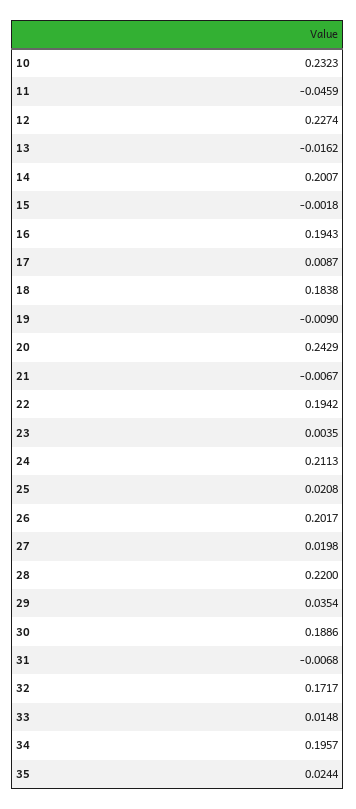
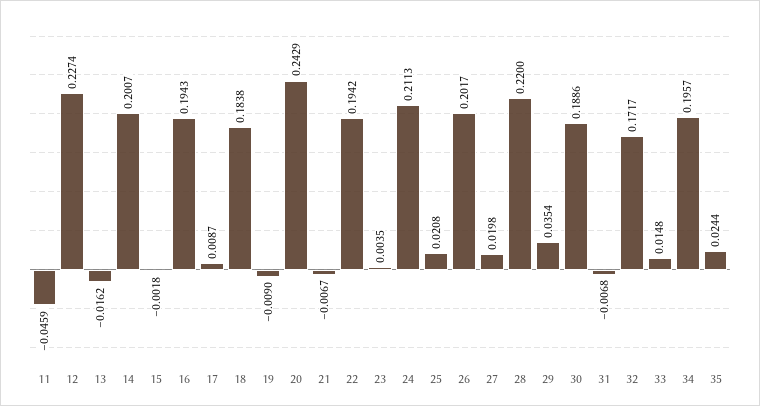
10: 0.2323 -> none

